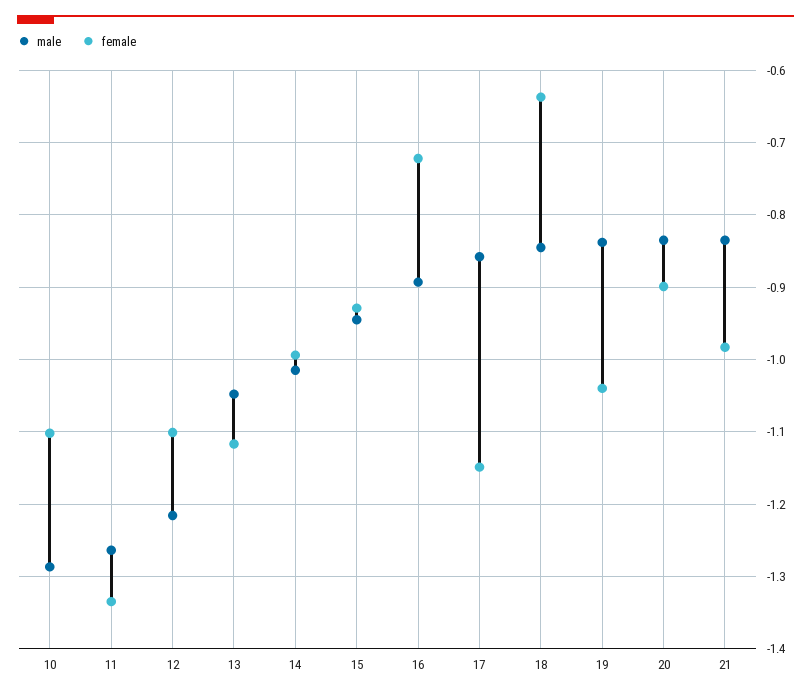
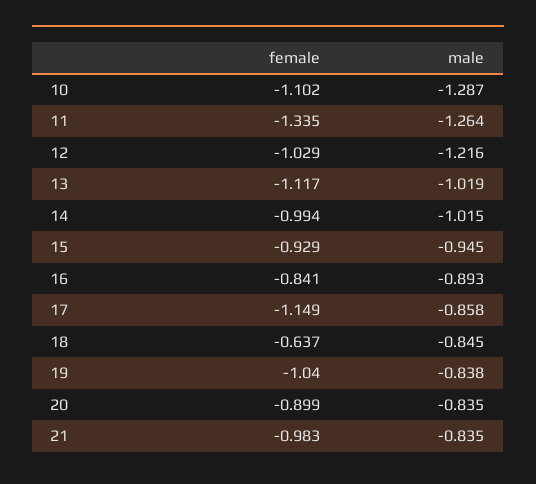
female, 12: -1.1 -> -1.029
male, 13: -1.05 -> -1.019
female, 16: -0.72 -> -0.841

